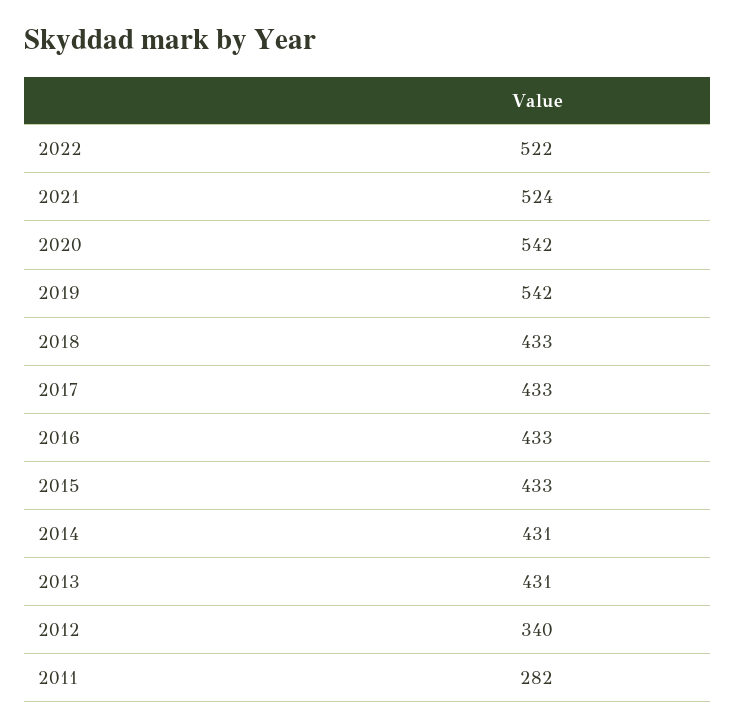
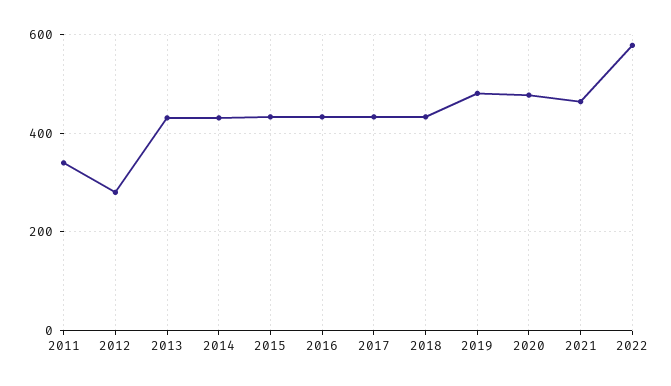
2022: 522 -> 580
2021: 524 -> 460
2020: 542 -> 480
2019: 542 -> 480
2012: 340 -> 280
2011: 282 -> 340

